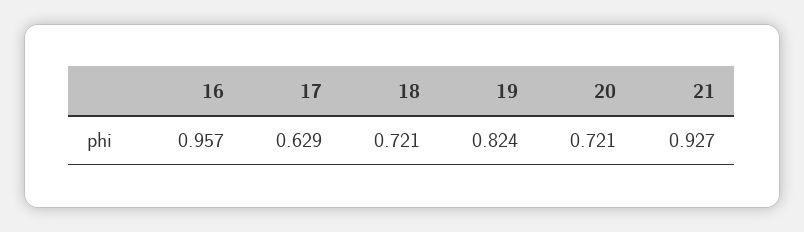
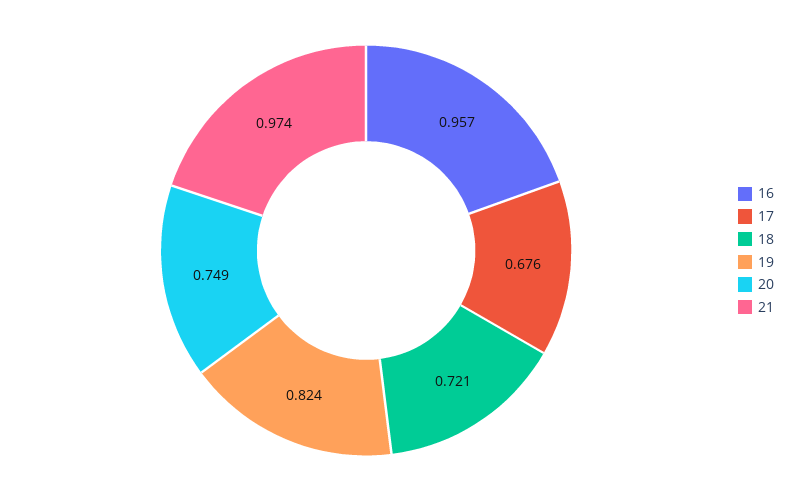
17: 0.629 -> 0.676
20: 0.721 -> 0.749
21: 0.927 -> 0.974

